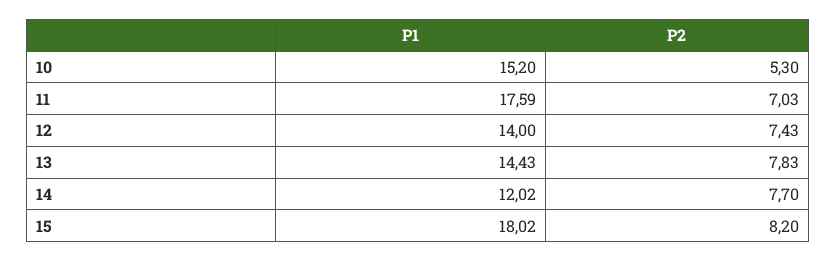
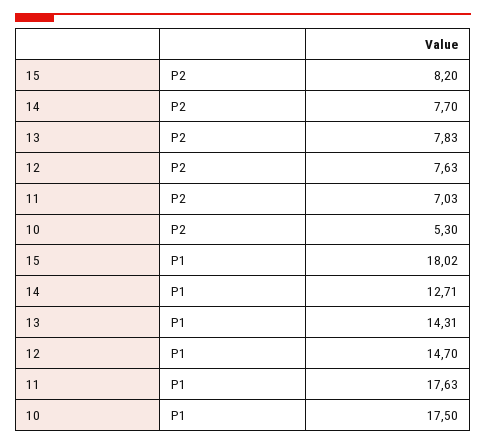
P1, 10: 15.2 -> 17.5
P1, 11: 17.59 -> 17.63
P1, 12: 14 -> 14.7
P2, 12: 7.43 -> 7.63
P1, 13: 14.43 -> 14.31
P1, 14: 12.02 -> 12.71

